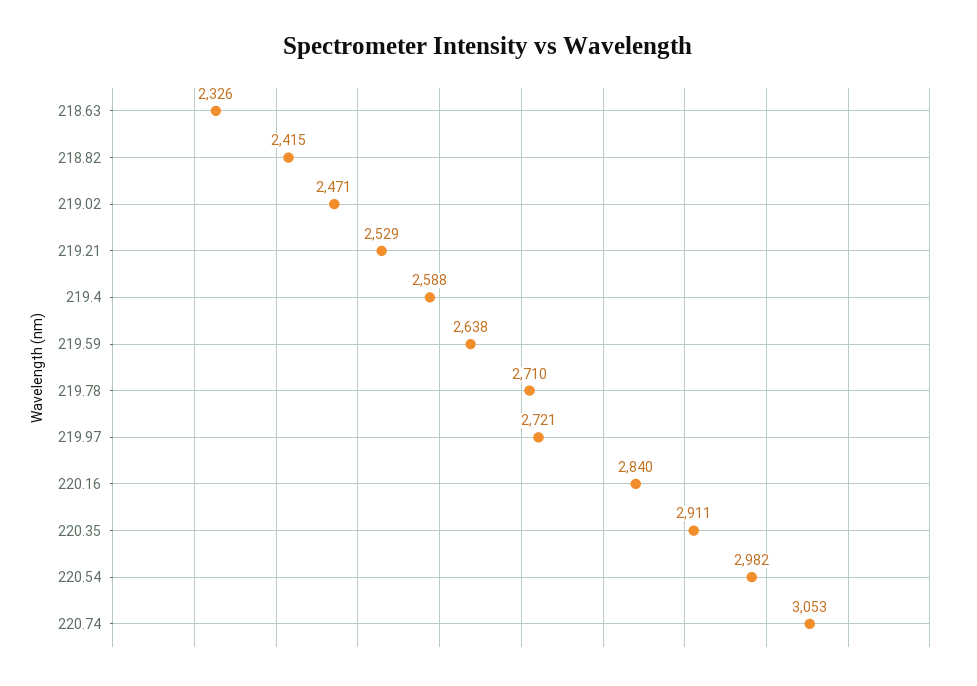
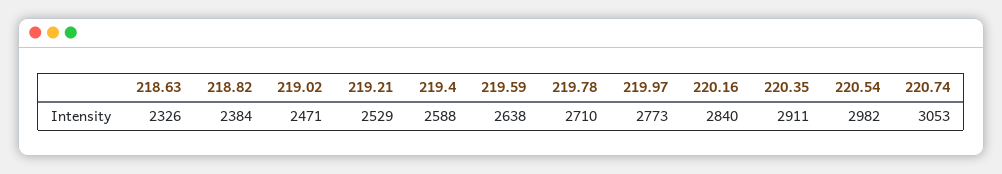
218.82: 2415 -> 2384
219.97: 2721 -> 2773

